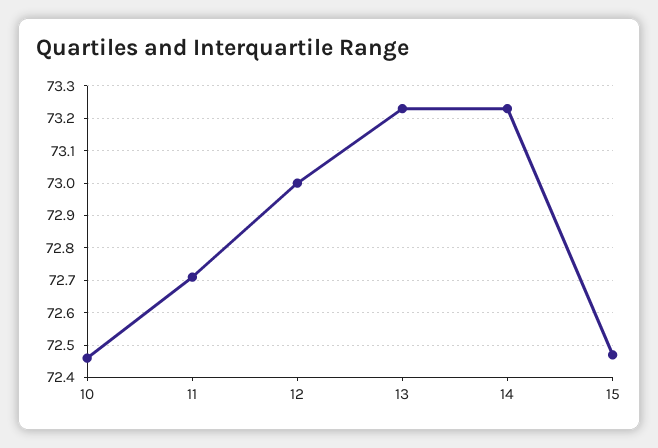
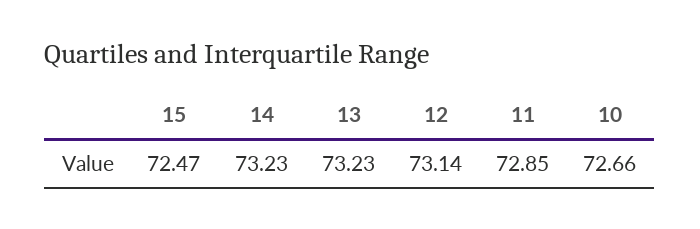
10: 72.45 -> 72.66
11: 72.7 -> 72.85
12: 73 -> 73.14

